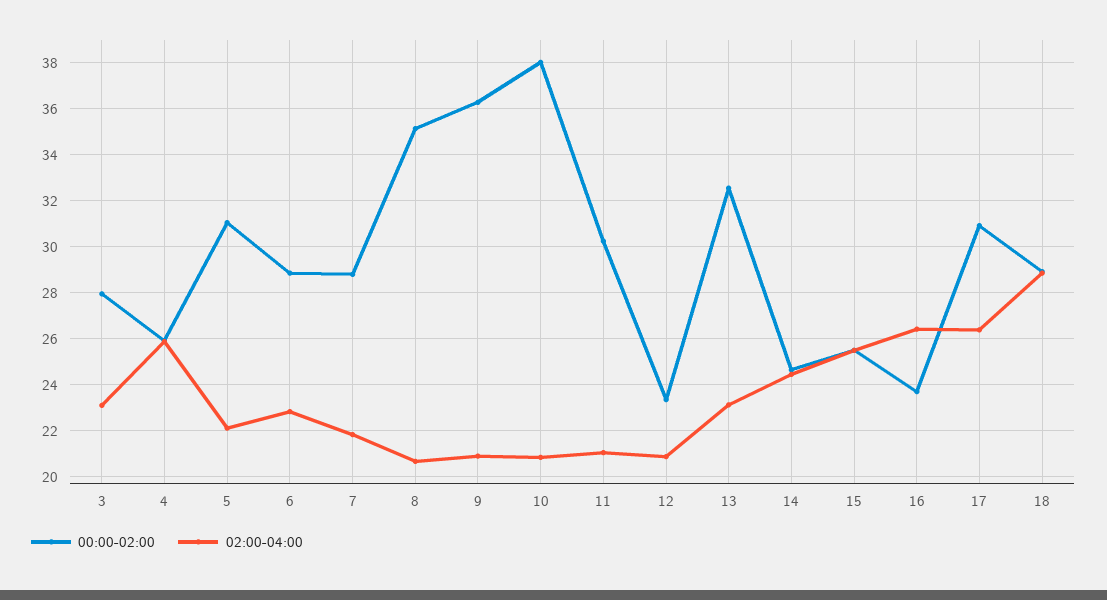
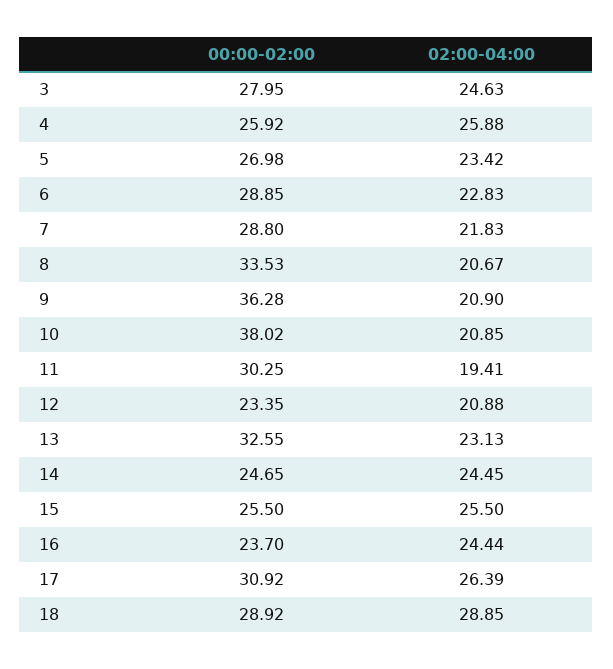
02:00-04:00, 3: 23 -> 24.63
00:00-02:00, 5: 31 -> 26.98
02:00-04:00, 5: 22 -> 23.42
00:00-02:00, 8: 35 -> 33.53
02:00-04:00, 11: 21 -> 19.41
02:00-04:00, 16: 26.5 -> 24.44

